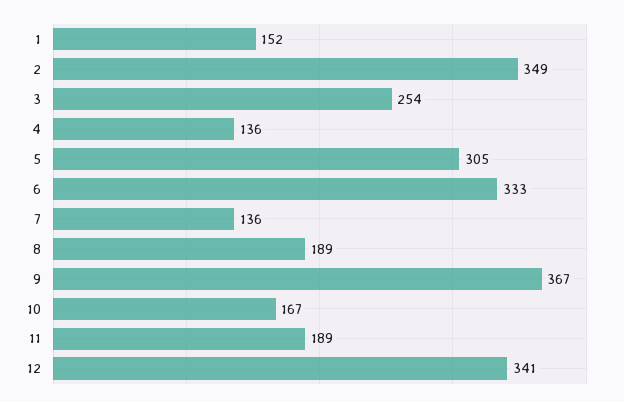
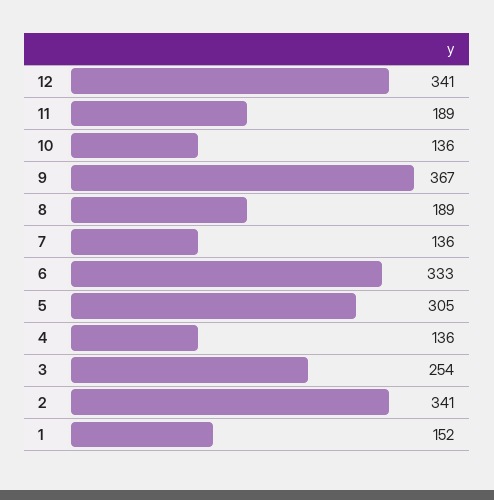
2: 349 -> 341
10: 167 -> 136

